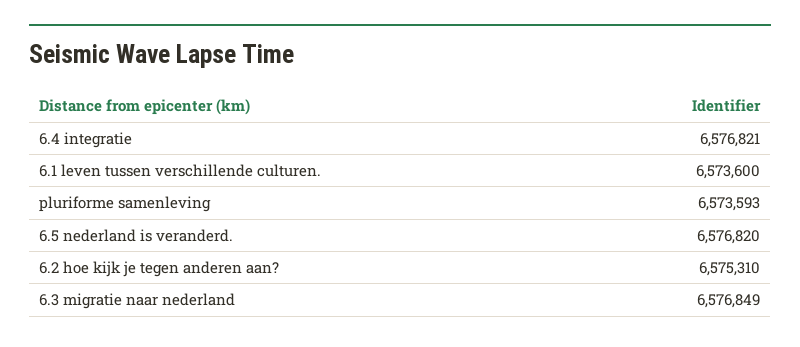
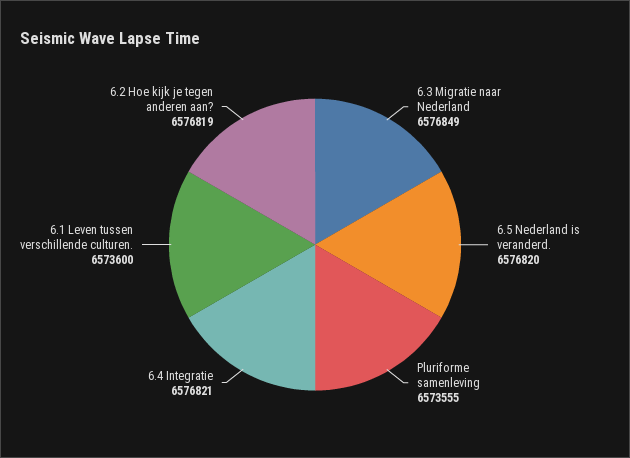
pluriforme samenleving: 6573593 -> 6573555
6.2 hoe kijk je tegen anderen aan?: 6575310 -> 6576819

